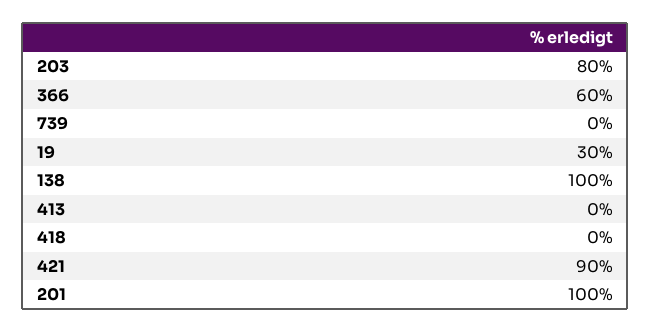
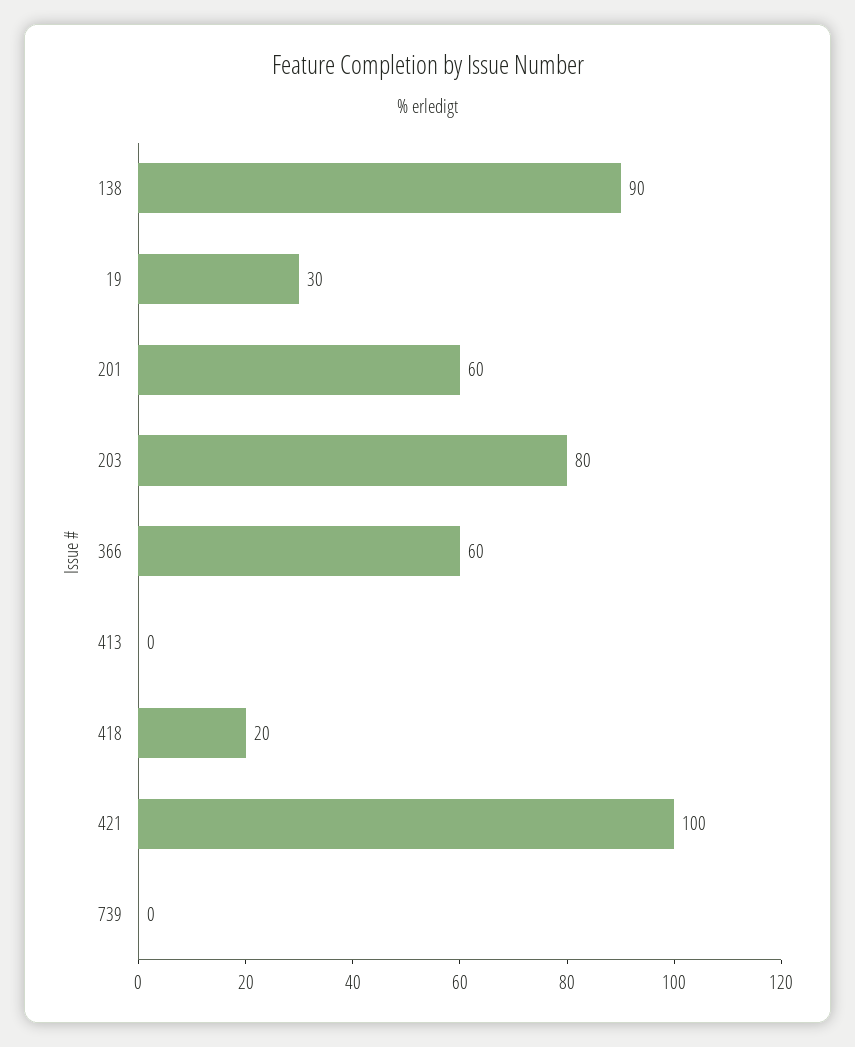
138: 100 -> 90
418: 0 -> 20
421: 90 -> 100
201: 100 -> 60

